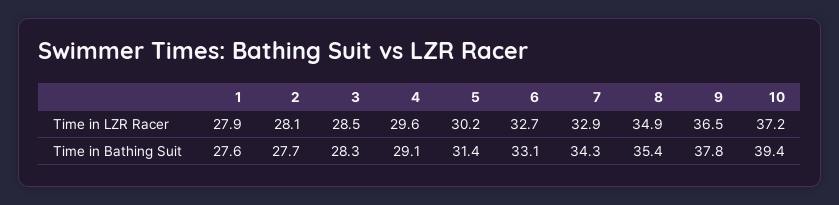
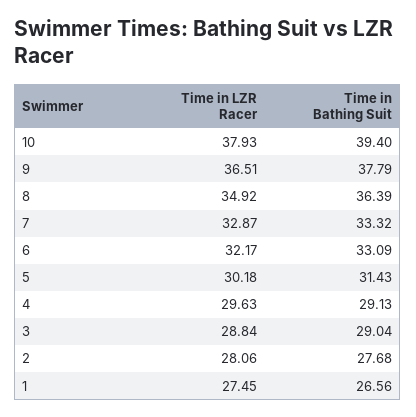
1, Time in LZR Racer: 27.9 -> 27.45
3, Time in LZR Racer: 28.5 -> 28.84
6, Time in LZR Racer: 32.7 -> 32.17
10, Time in LZR Racer: 37.2 -> 37.93
1, Time in Bathing Suit: 27.6 -> 26.56
3, Time in Bathing Suit: 28.3 -> 29.04
7, Time in Bathing Suit: 34.3 -> 33.32
8, Time in Bathing Suit: 35.4 -> 36.39

